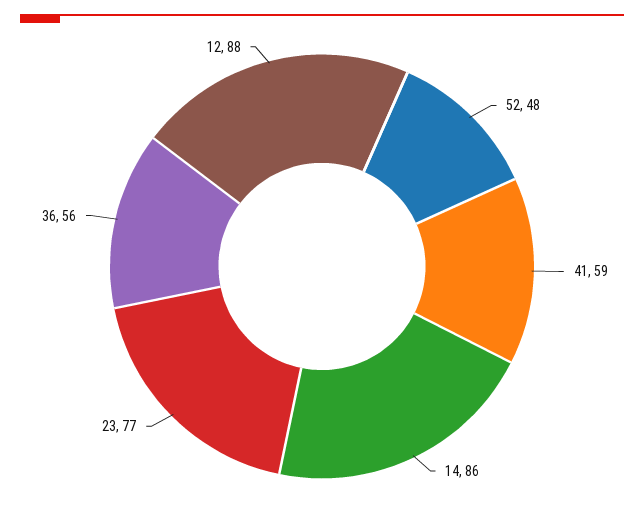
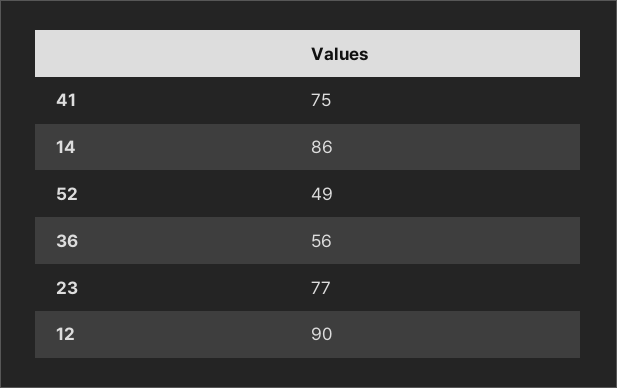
52: 48 -> 49
41: 59 -> 75
12: 88 -> 90

